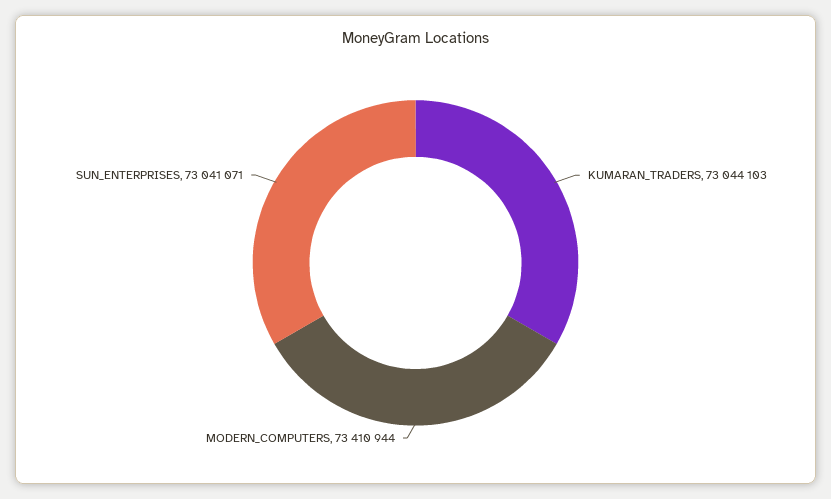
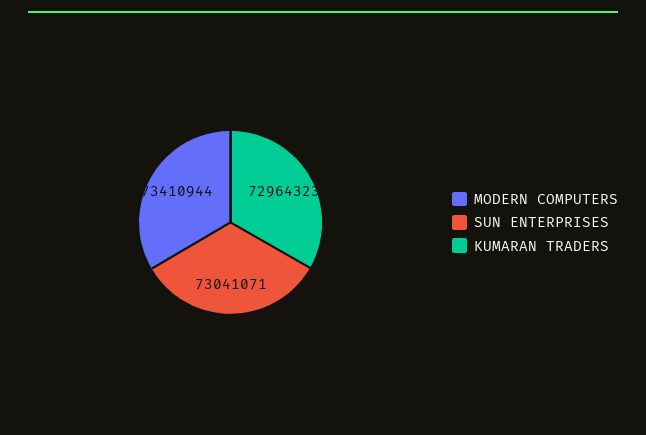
KUMARAN_TRADERS: 73044103 -> 72964323

